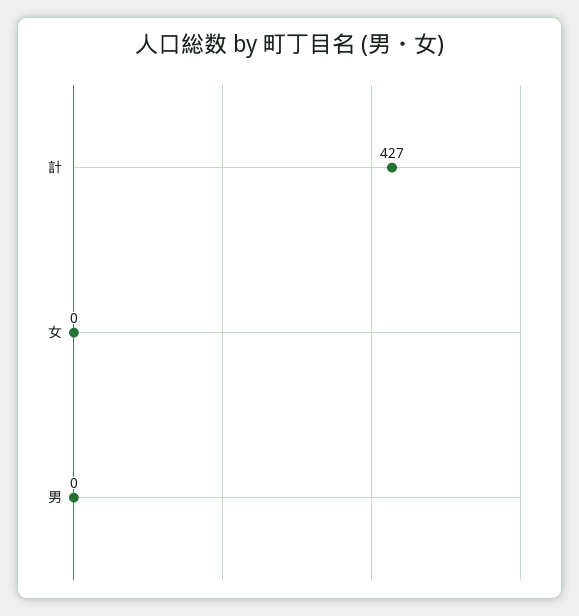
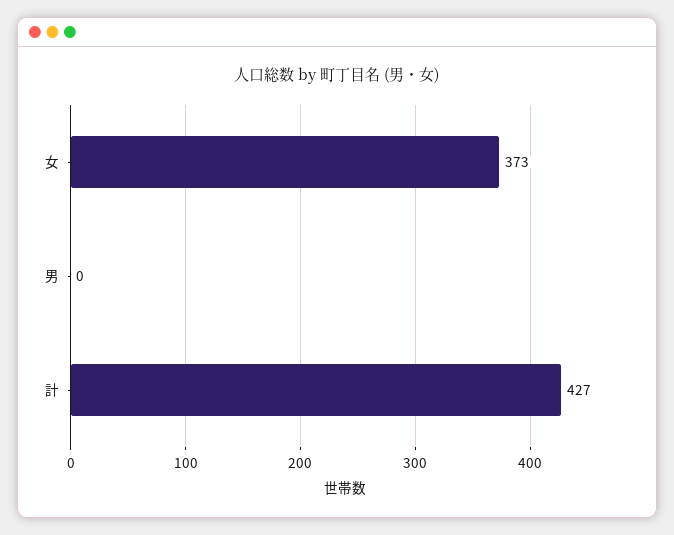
女: 0 -> 373

